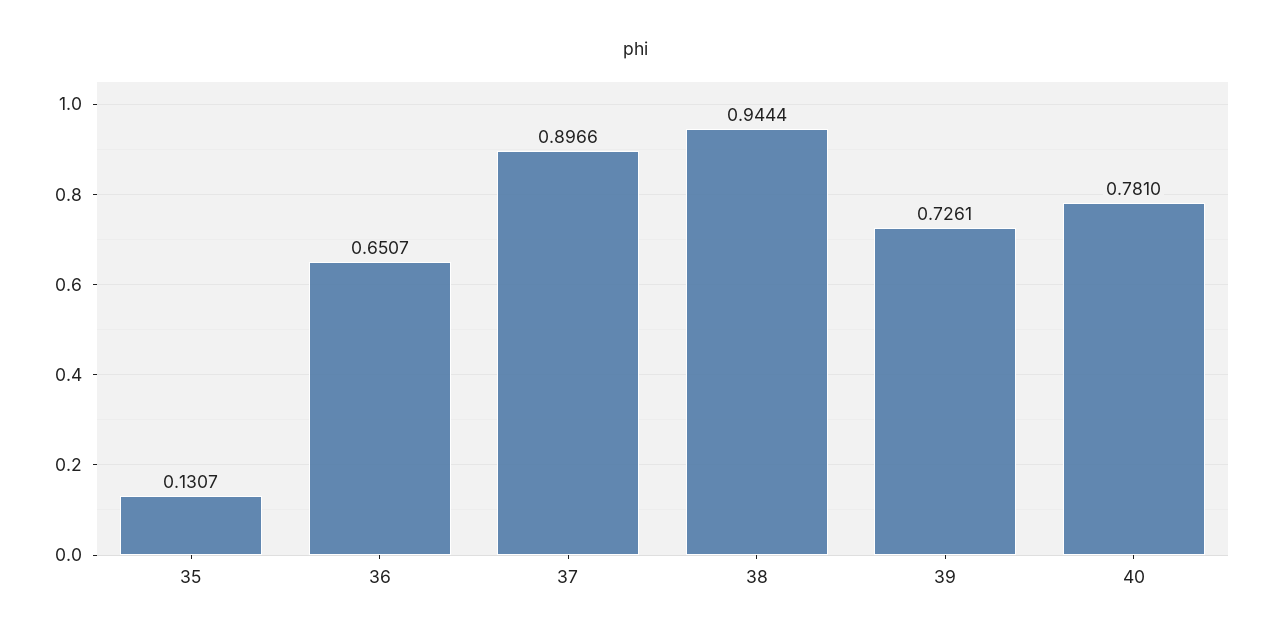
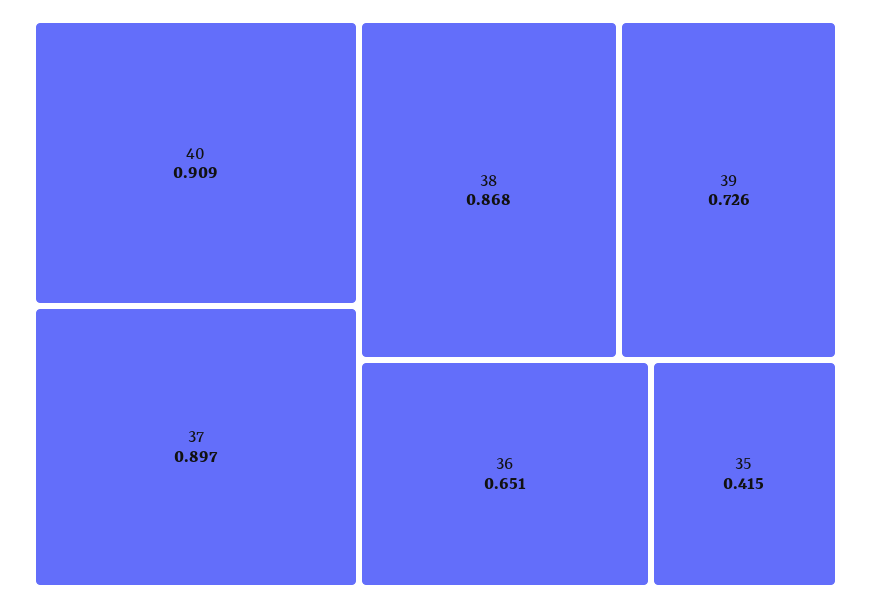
35: 0.1307 -> 0.415
38: 0.9444 -> 0.868
40: 0.781 -> 0.909

